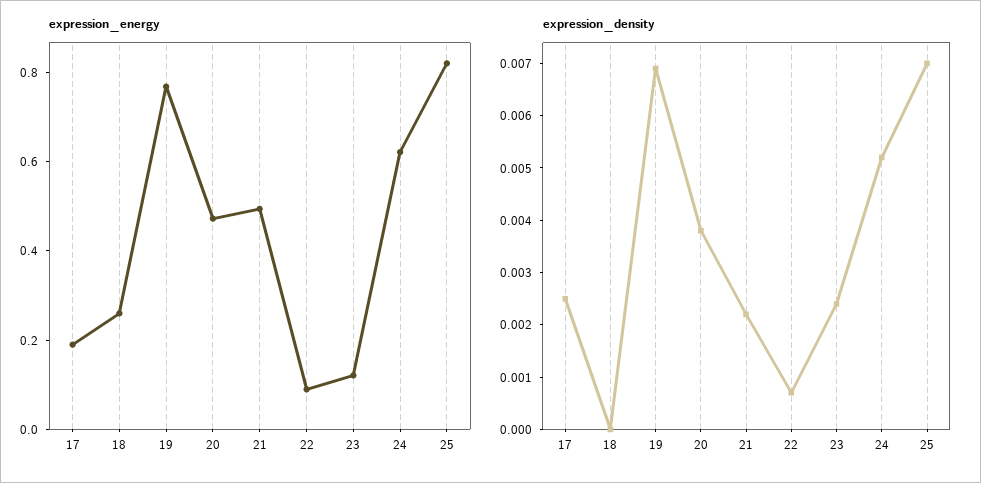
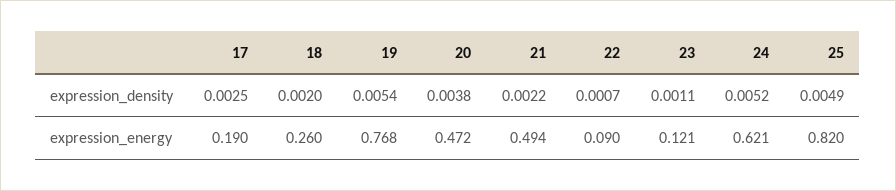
expression_density, 18: 0 -> 0.002
expression_density, 19: 0.007 -> 0.0054
expression_density, 23: 0.0025 -> 0.0011
expression_density, 25: 0.007 -> 0.0049

